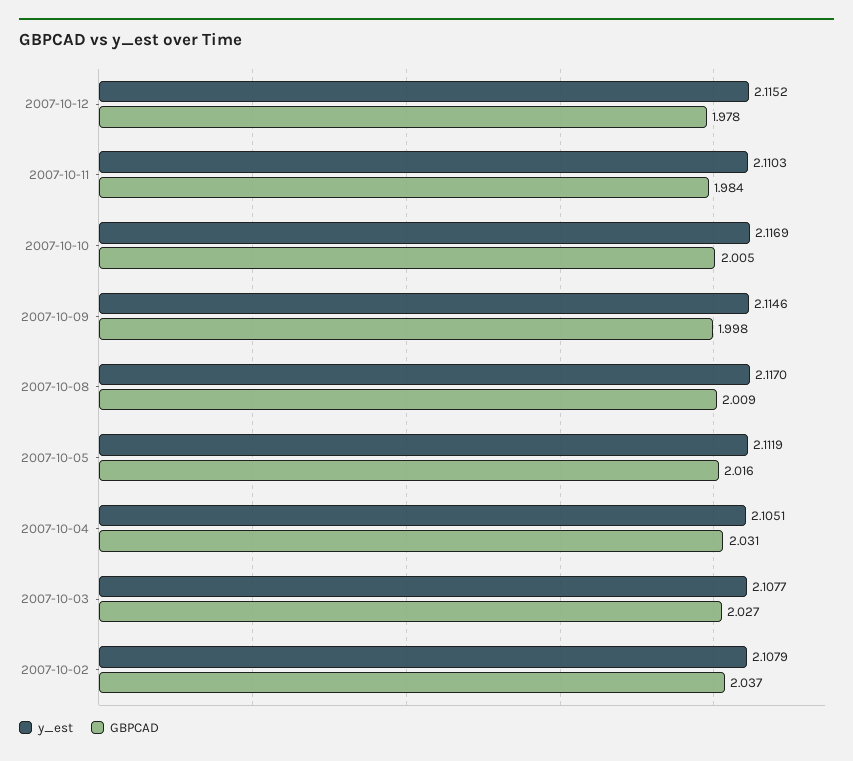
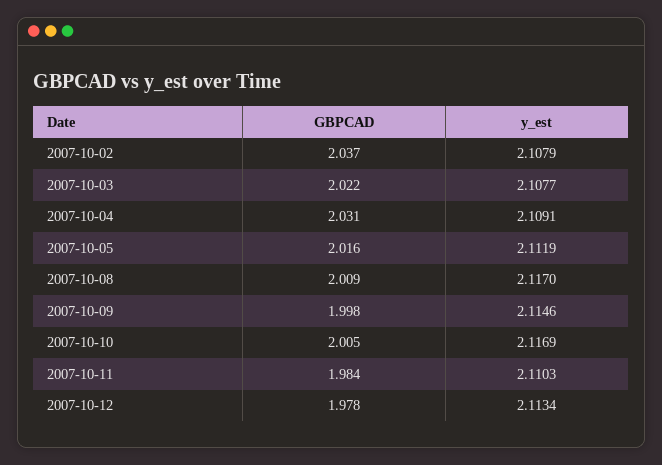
y_est, 2007-10-12: 2.1152 -> 2.1134
y_est, 2007-10-04: 2.1051 -> 2.1091
GBPCAD, 2007-10-03: 2.027 -> 2.022

